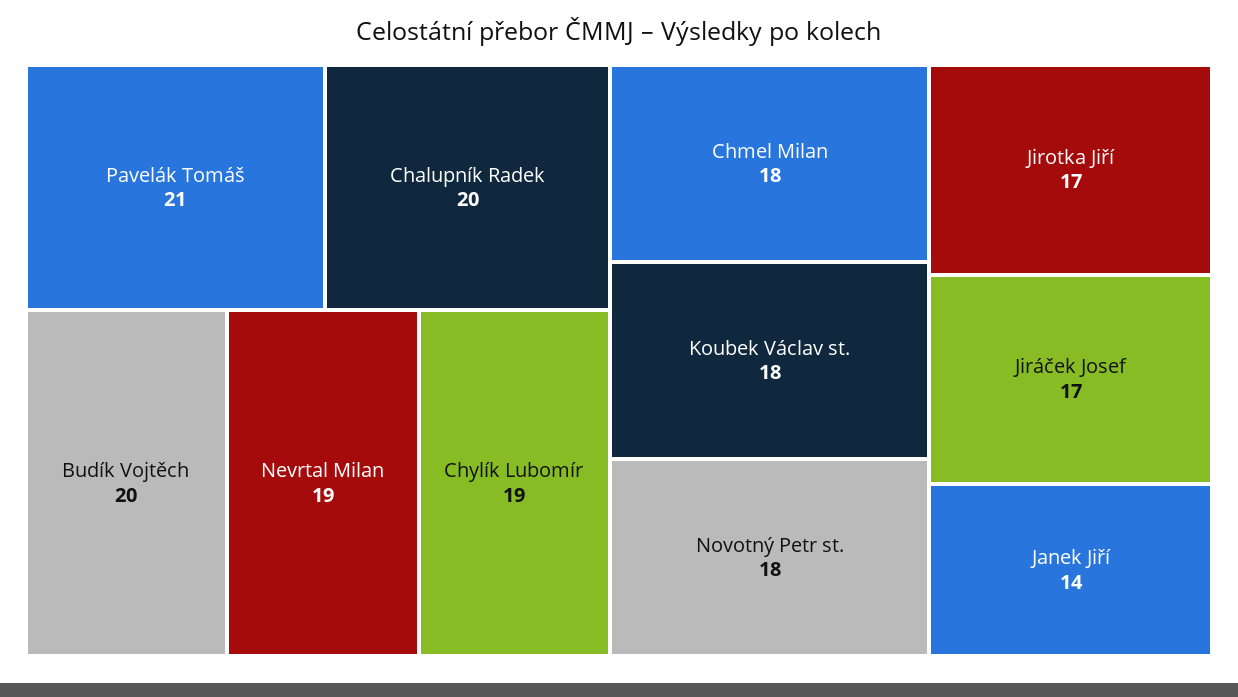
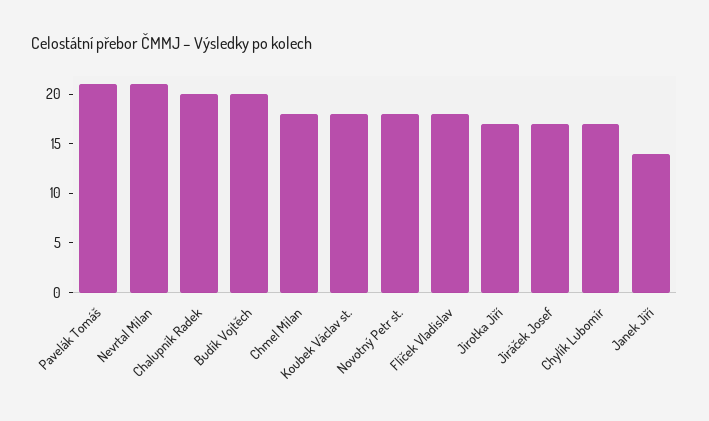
Nevrtal Milan: 19 -> 21
Chylík Lubomír: 19 -> 17
Flíček Vladislav: none -> 18

